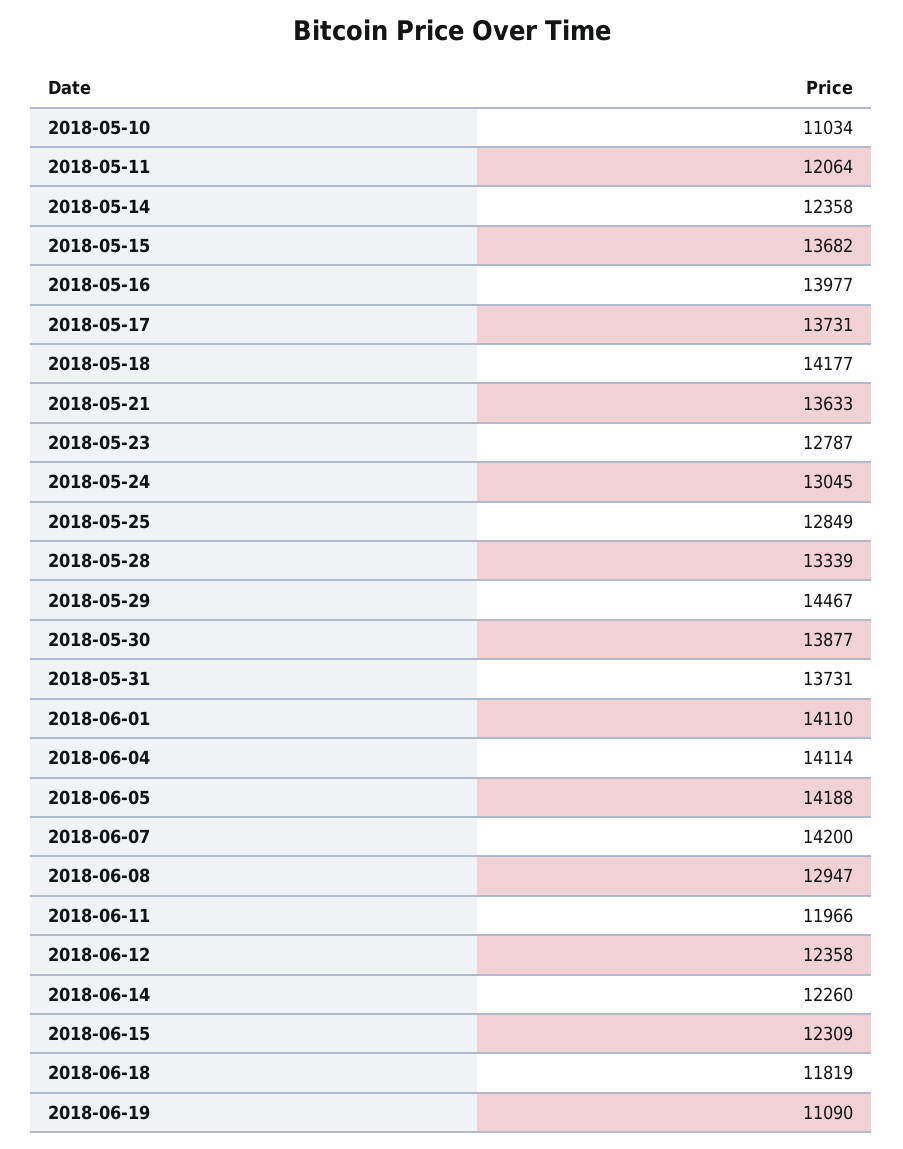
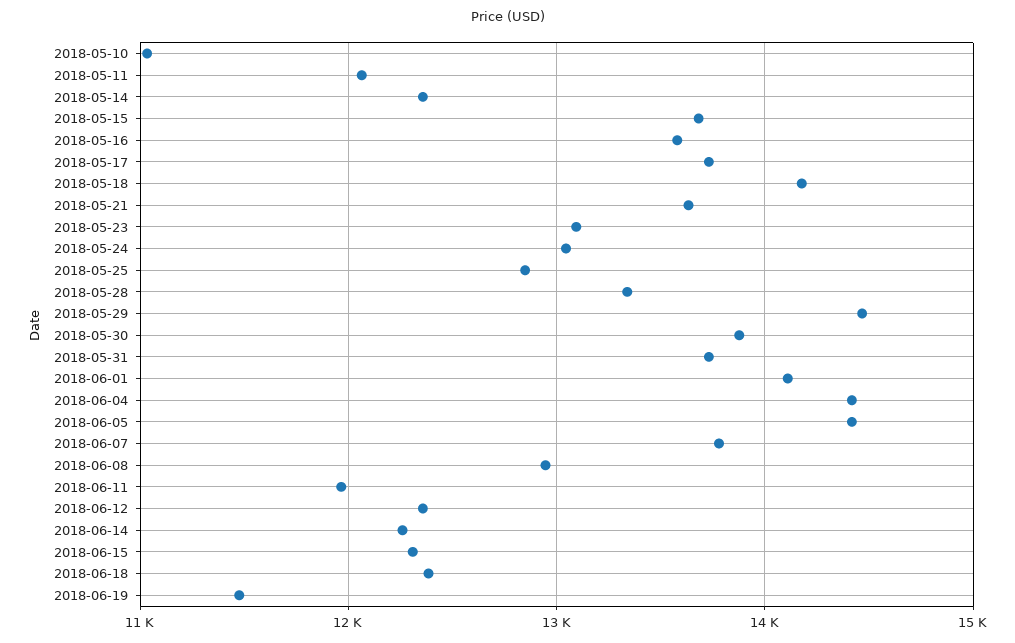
2018-05-16: 13977 -> 13600
2018-05-23: 12787 -> 13100
2018-06-04: 14114 -> 14400
2018-06-05: 14188 -> 14400
2018-06-07: 14200 -> 13800
2018-06-18: 11819 -> 12400
2018-06-19: 11090 -> 11500

